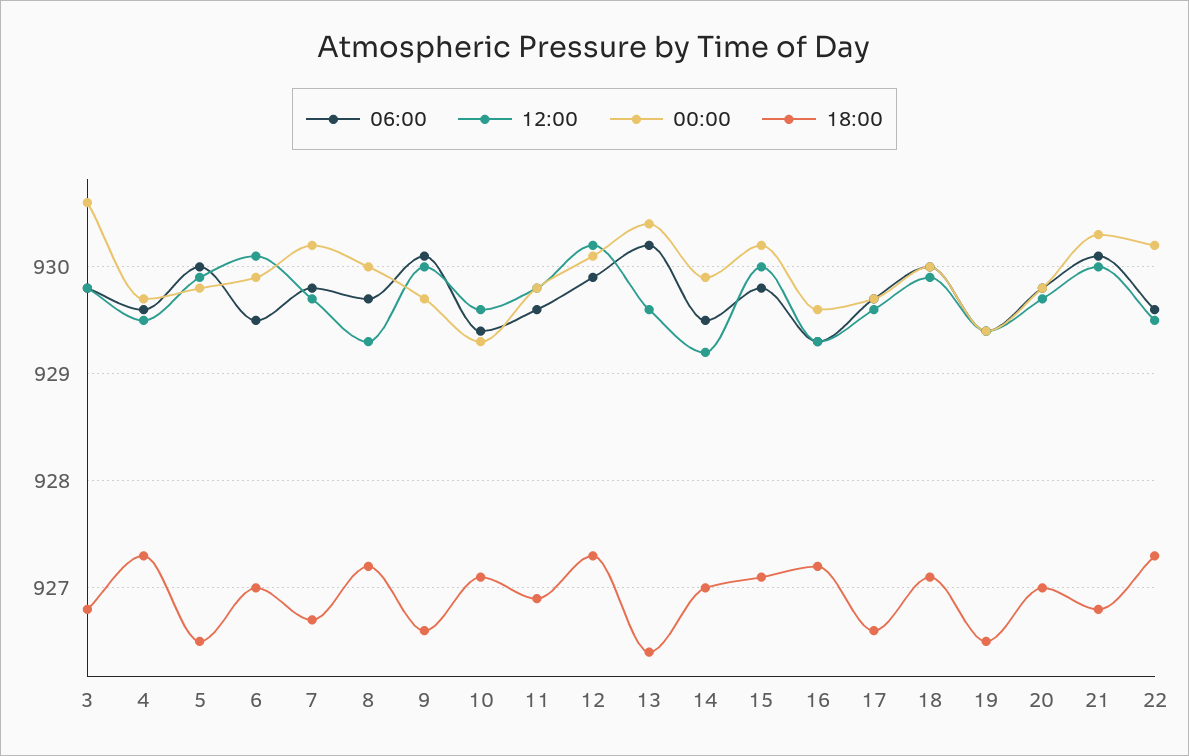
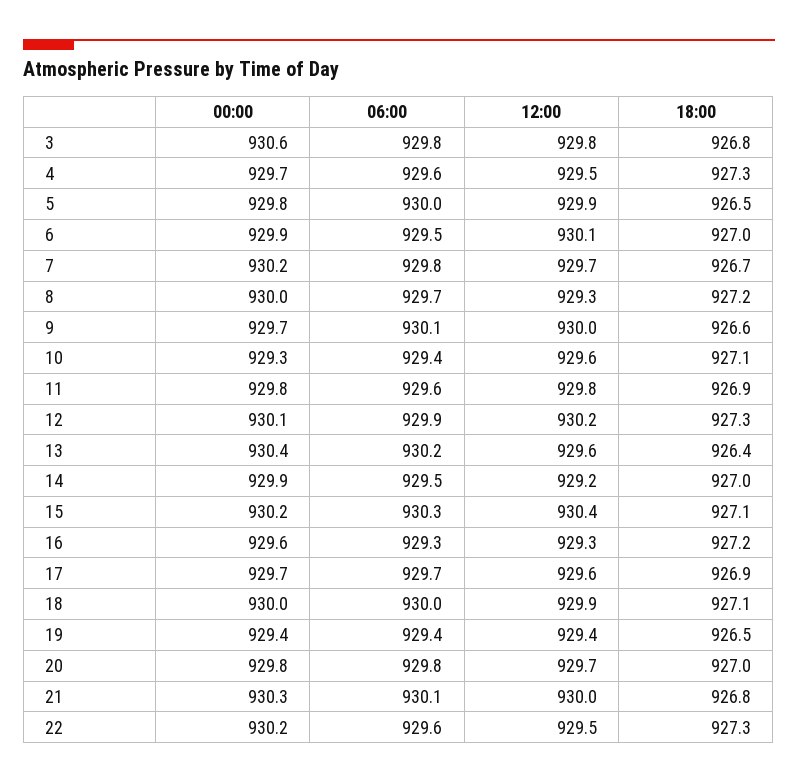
06:00, 15: 929.8 -> 930.3
12:00, 15: 930 -> 930.4
18:00, 17: 926.6 -> 926.9

